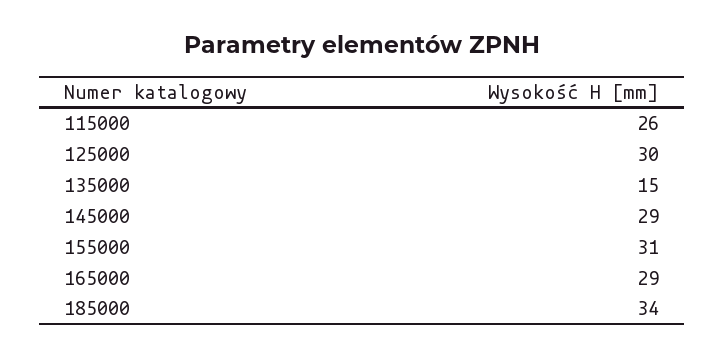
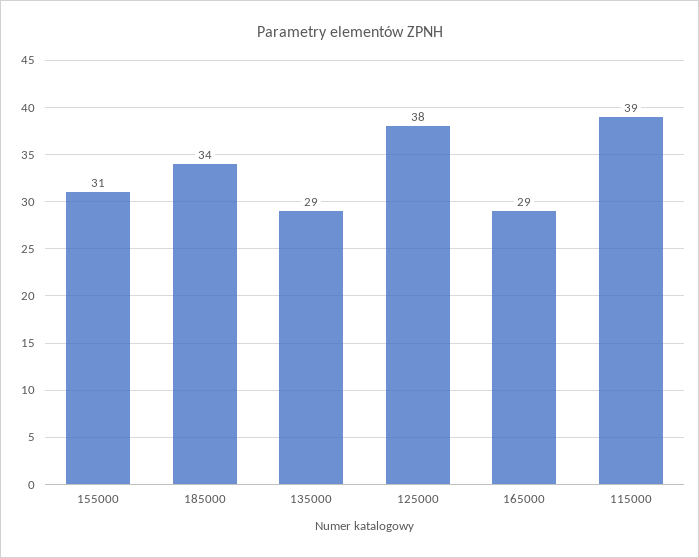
115000: 26 -> 39
125000: 30 -> 38
135000: 15 -> 29
145000: 29 -> none

